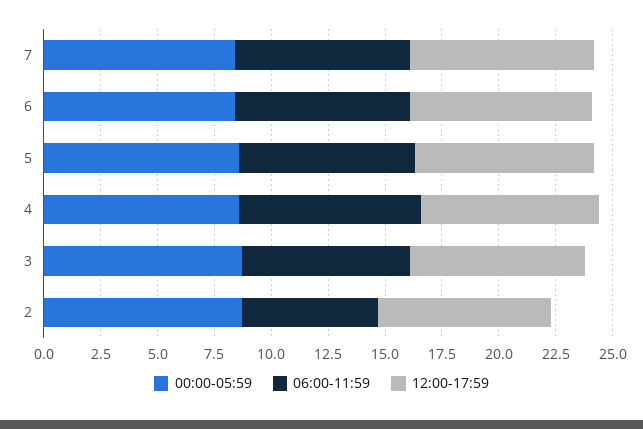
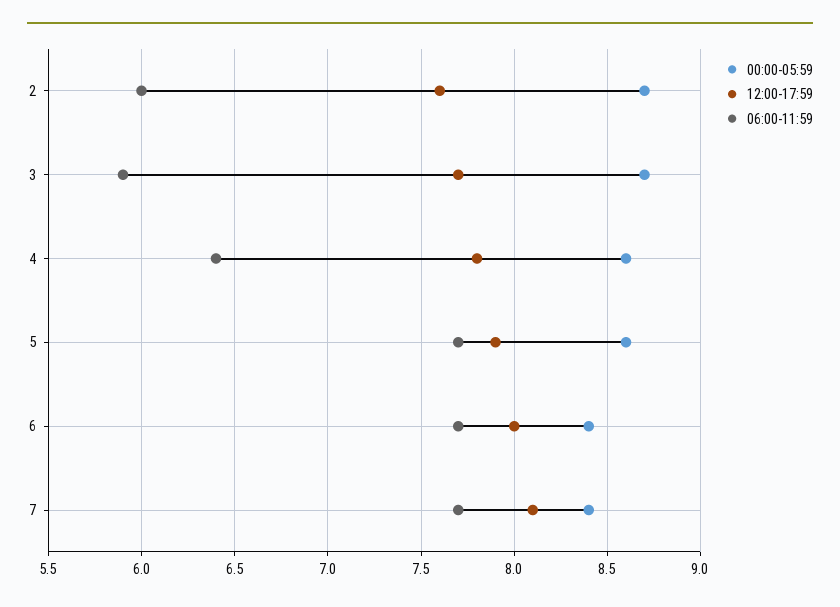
06:00-11:59, 4: 8 -> 6.4
06:00-11:59, 3: 7.5 -> 5.9

